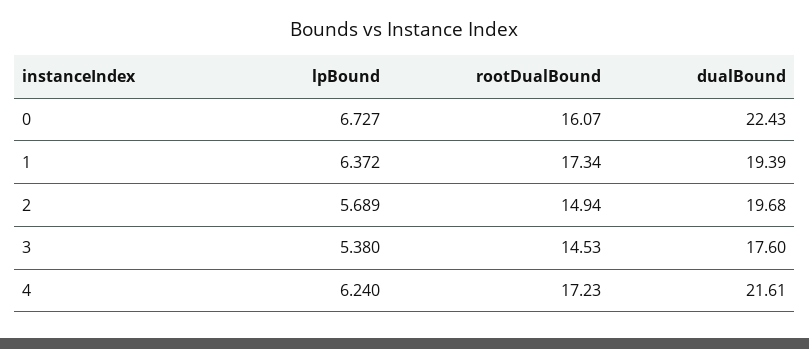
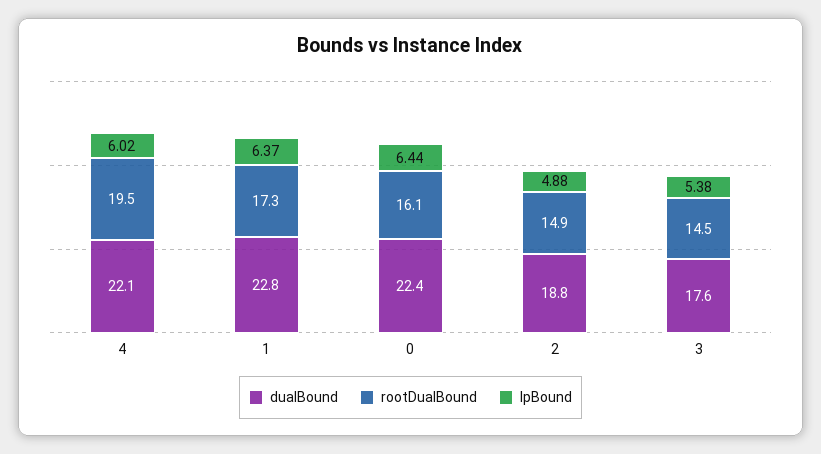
lpBound, 0: 6.727 -> 6.44
dualBound, 1: 19.39 -> 22.8
lpBound, 2: 5.689 -> 4.88
dualBound, 2: 19.68 -> 18.8
lpBound, 4: 6.24 -> 6.02
rootDualBound, 4: 17.23 -> 19.5
dualBound, 4: 21.61 -> 22.1

